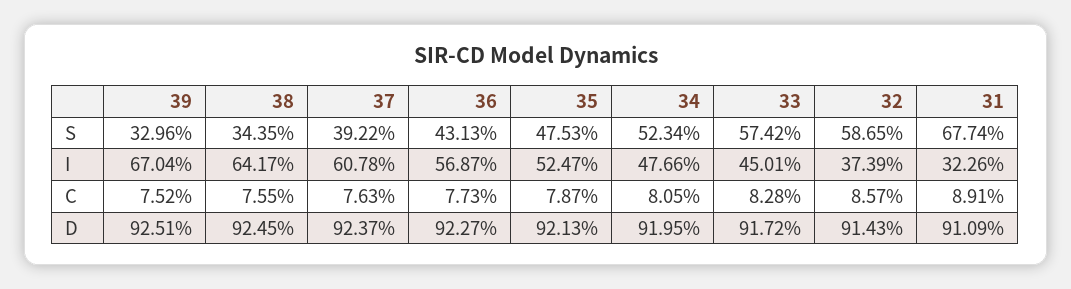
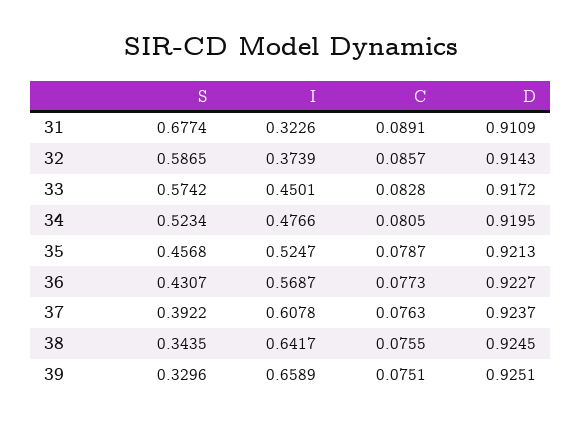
36, S: 0.4313 -> 0.4307
35, S: 0.4753 -> 0.4568
39, I: 0.6704 -> 0.6589
39, C: 0.0752 -> 0.0751

